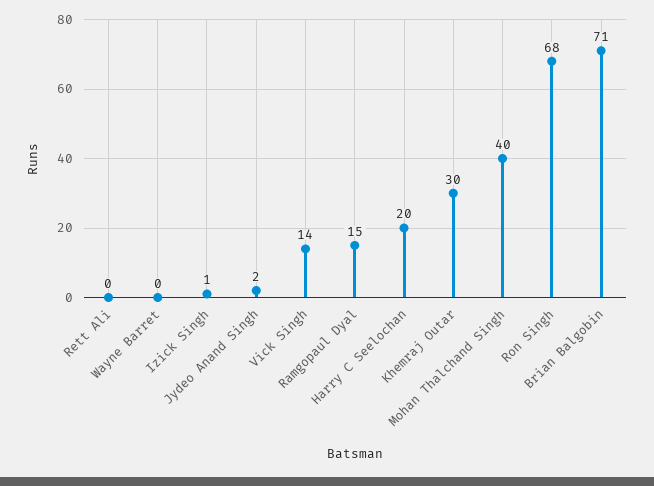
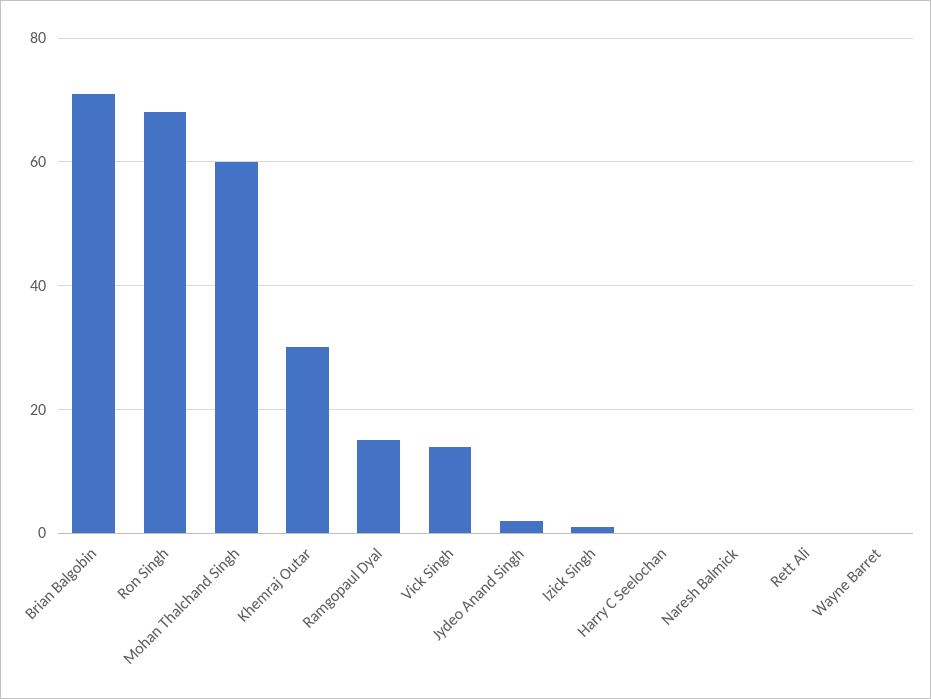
Harry C Seelochan: 20 -> 0
Mohan Thalchand Singh: 40 -> 60
Naresh Balmick: none -> 0

